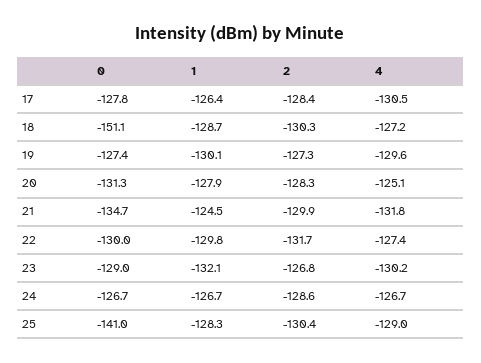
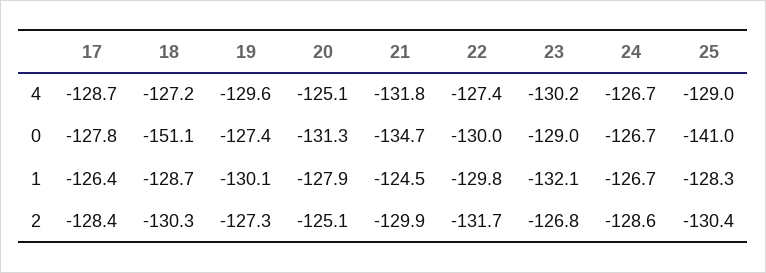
4, 17: -130.5 -> -128.7
2, 20: -128.3 -> -125.1

